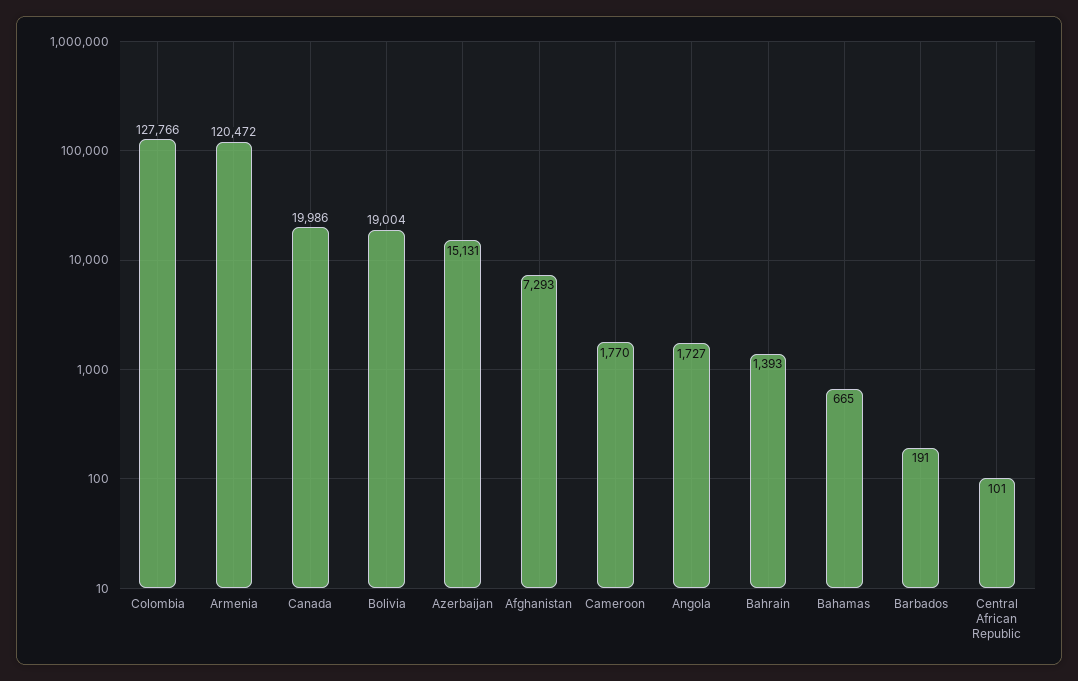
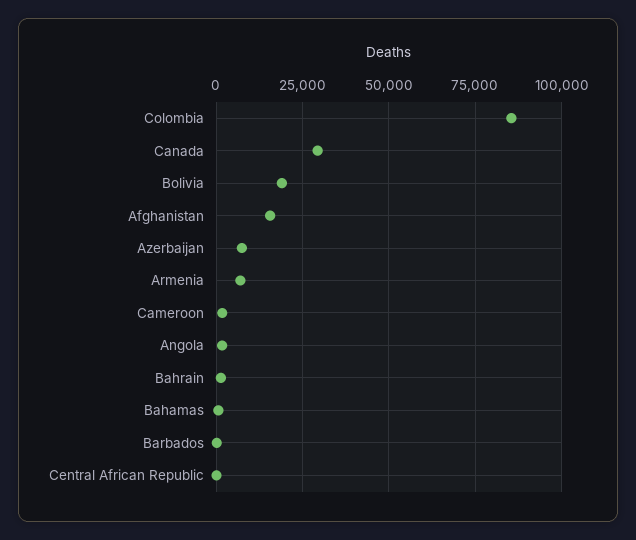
Colombia: 127766 -> 85000
Armenia: 120472 -> 7500
Canada: 19986 -> 30000
Azerbaijan: 15131 -> 7500
Afghanistan: 7293 -> 15000

